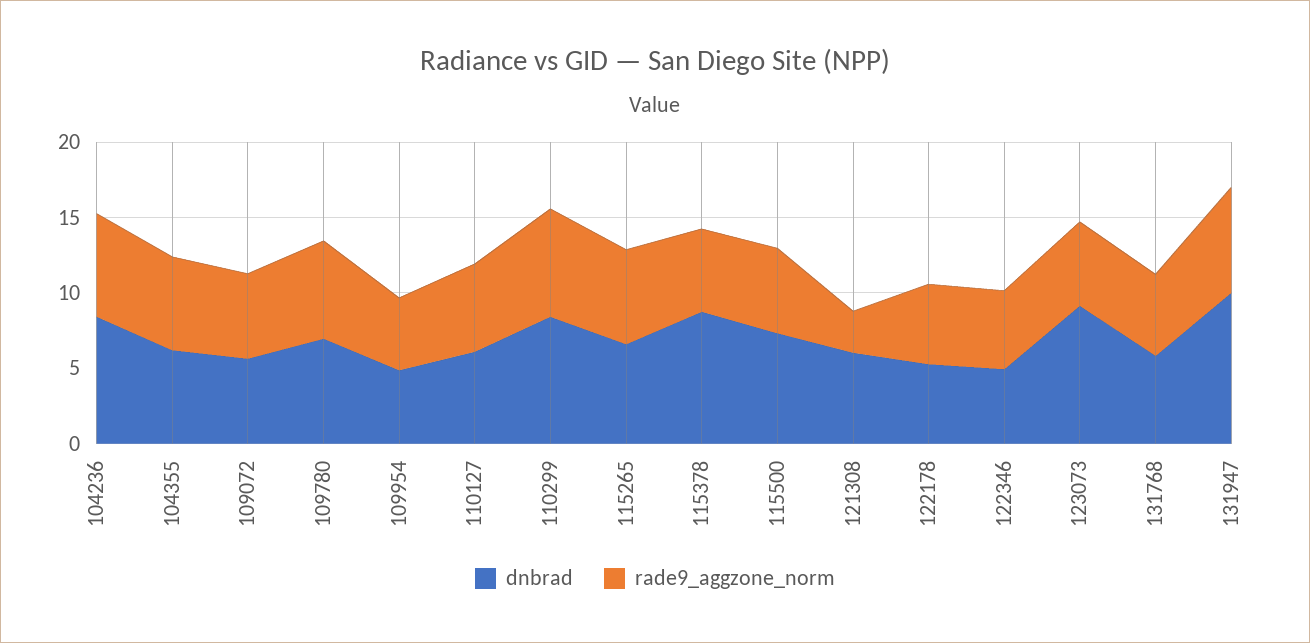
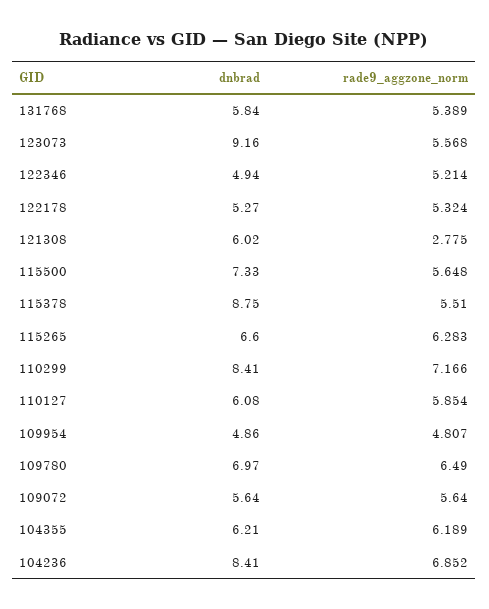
dnbrad, 131947: 10 -> none
rade9_aggzone_norm, 131947: 7 -> none

